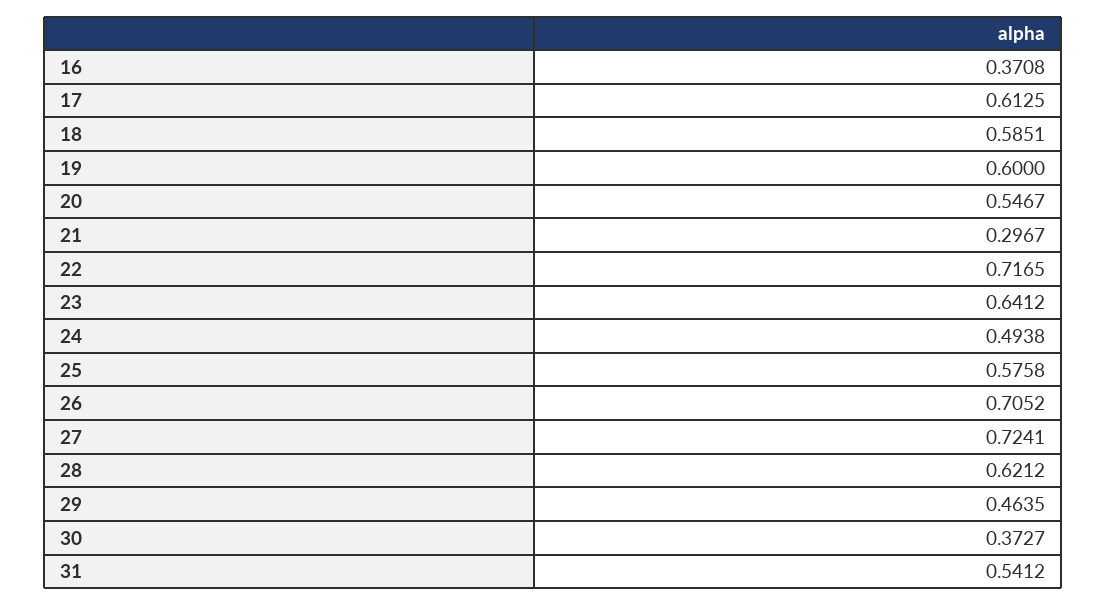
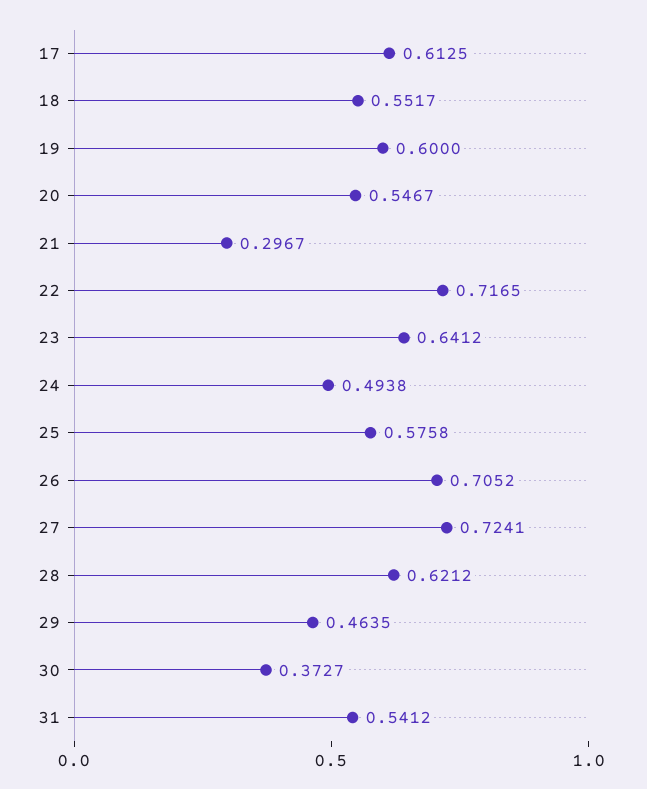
16: 0.3708 -> none
18: 0.5851 -> 0.5517

